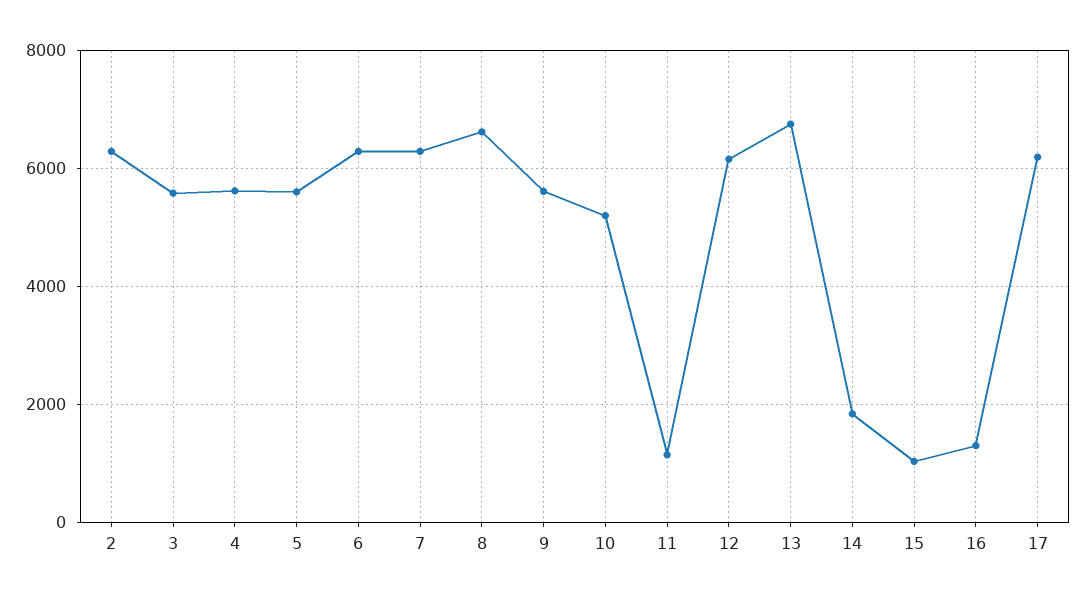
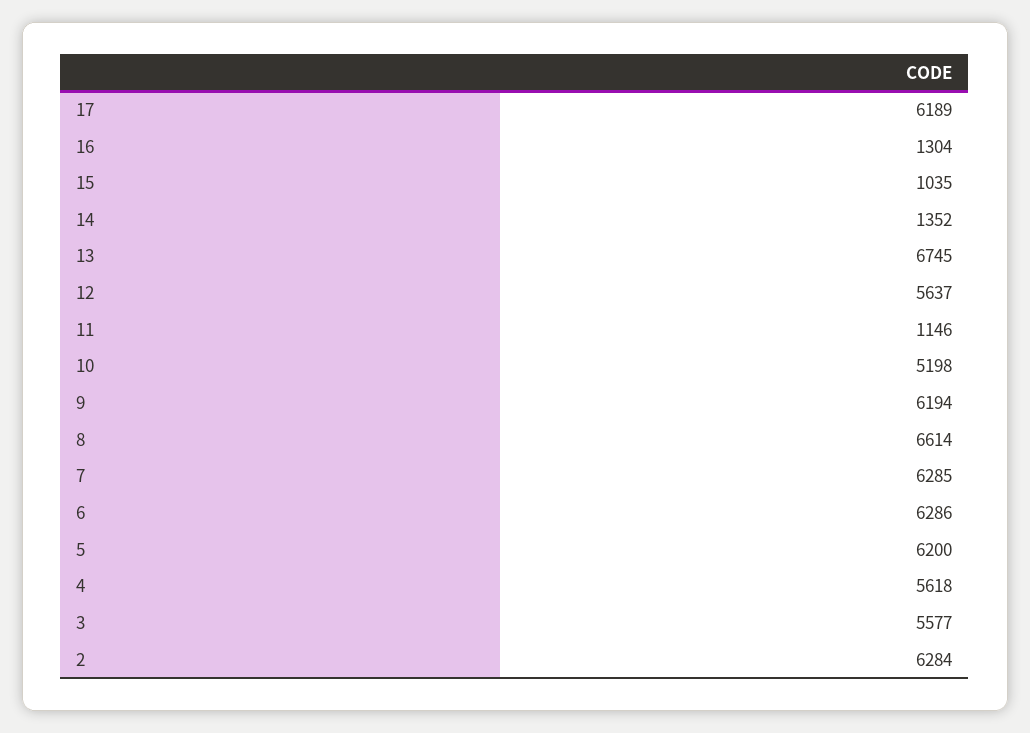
5: 5600 -> 6200
9: 5600 -> 6194
12: 6200 -> 5637
14: 1800 -> 1352

